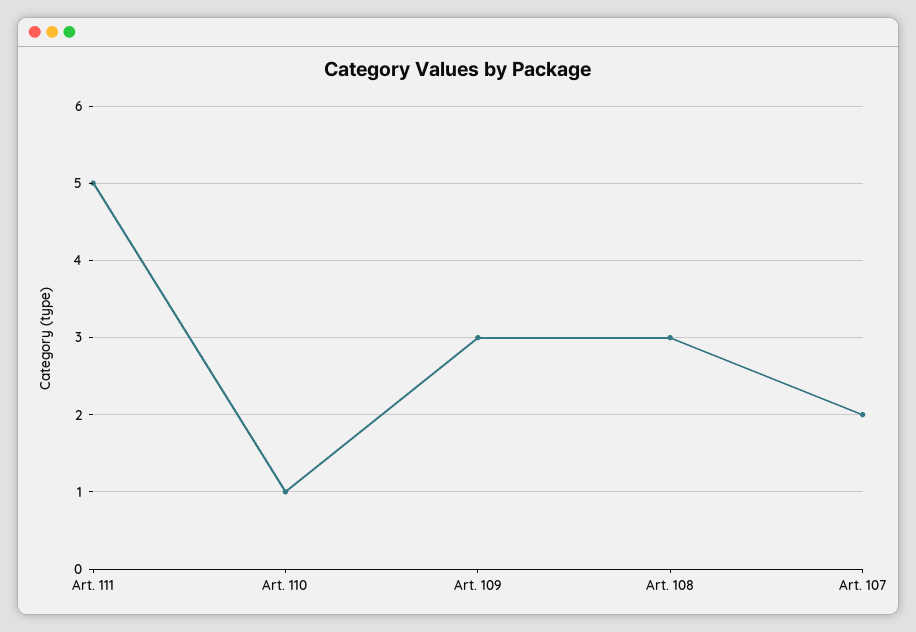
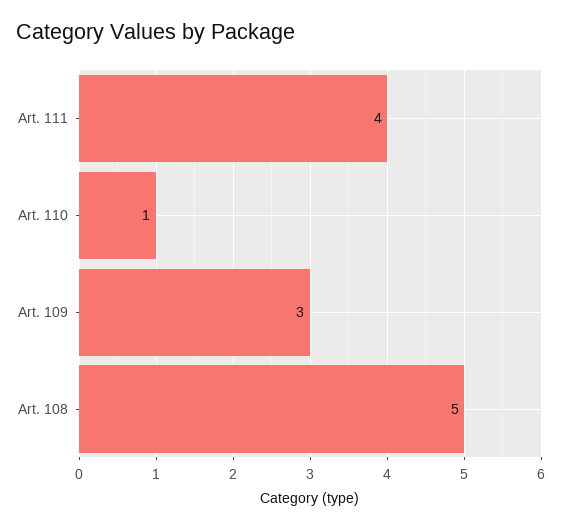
Art. 111: 5 -> 4
Art. 108: 3 -> 5
Art. 107: 2 -> none

